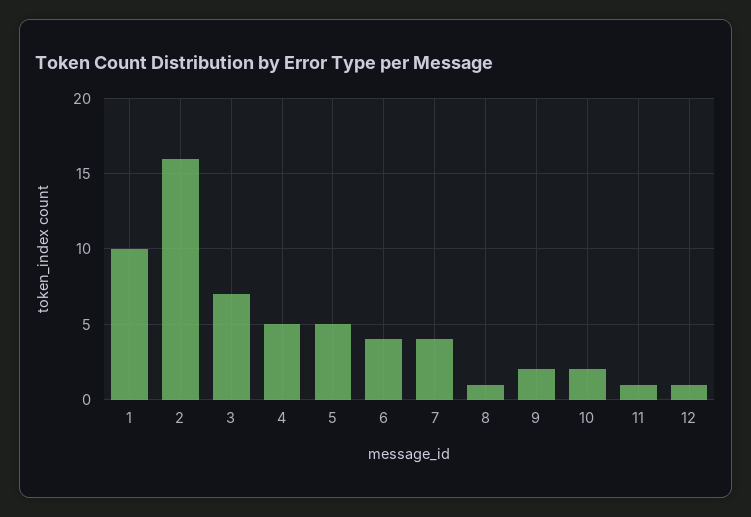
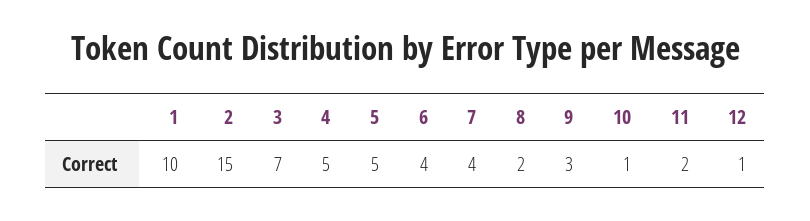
2: 16 -> 15
8: 1 -> 2
9: 2 -> 3
10: 2 -> 1
11: 1 -> 2

